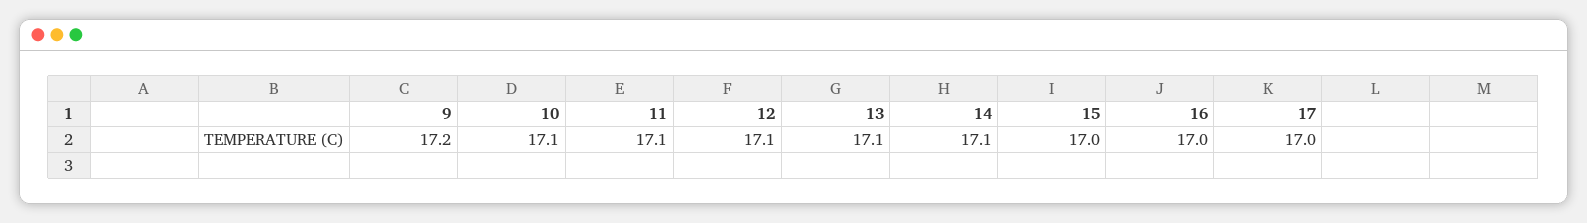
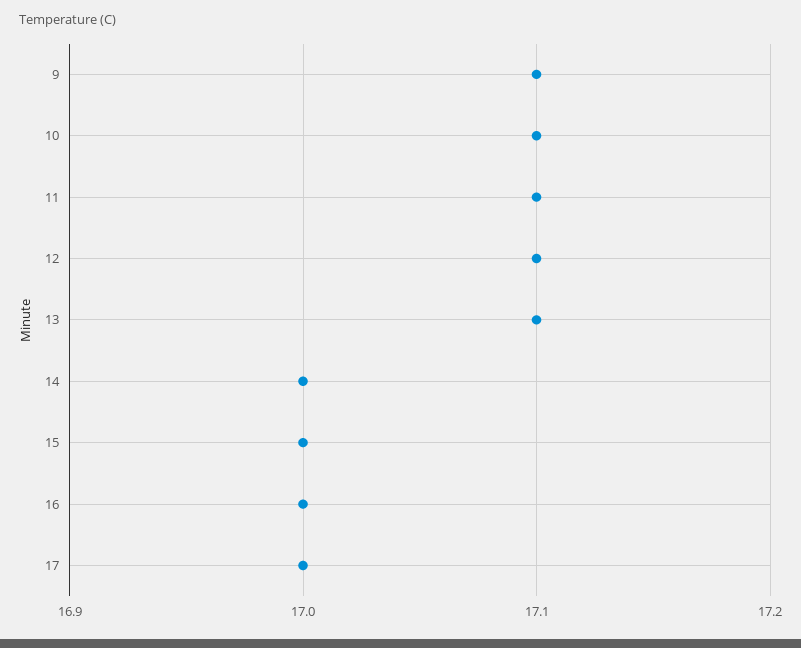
9: 17.2 -> 17.1
14: 17.1 -> 17

